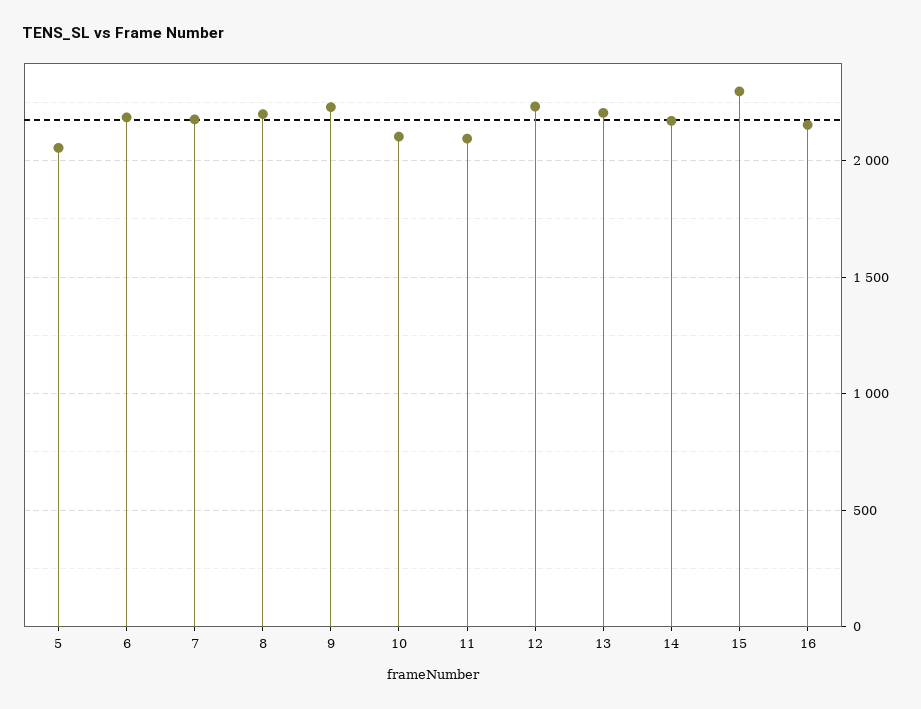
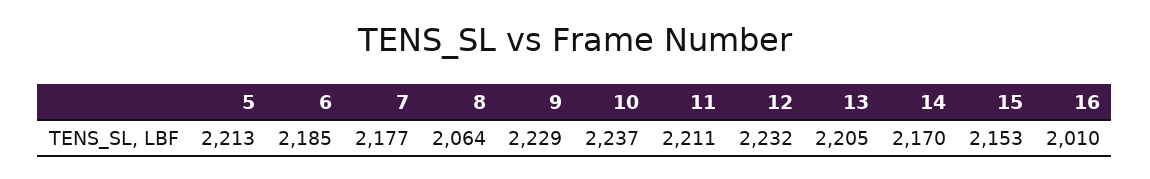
5: 2050 -> 2213
8: 2200 -> 2064
10: 2100 -> 2237
11: 2100 -> 2211
15: 2300 -> 2153
16: 2150 -> 2010

